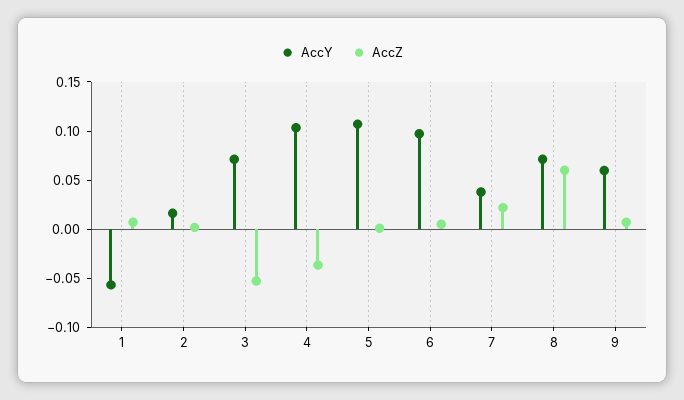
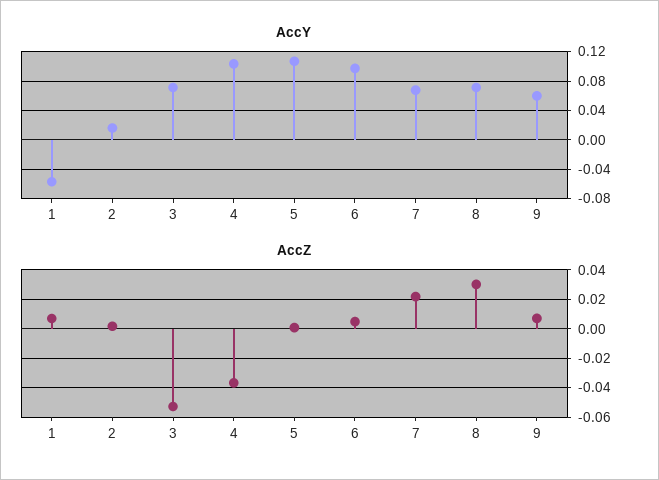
AccY, 7: 0.04 -> 0.07
AccZ, 8: 0.06 -> 0.03

